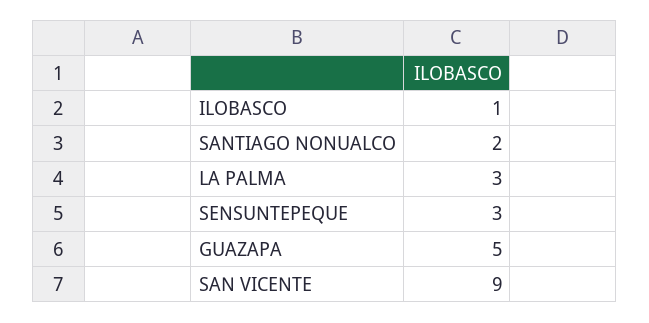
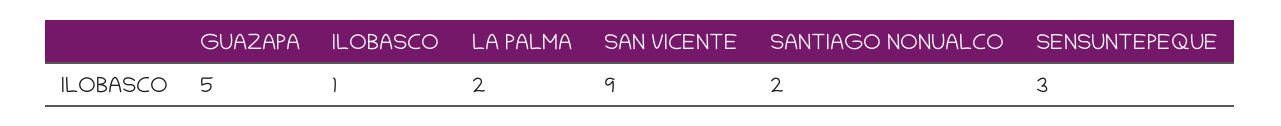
LA PALMA: 3 -> 2

